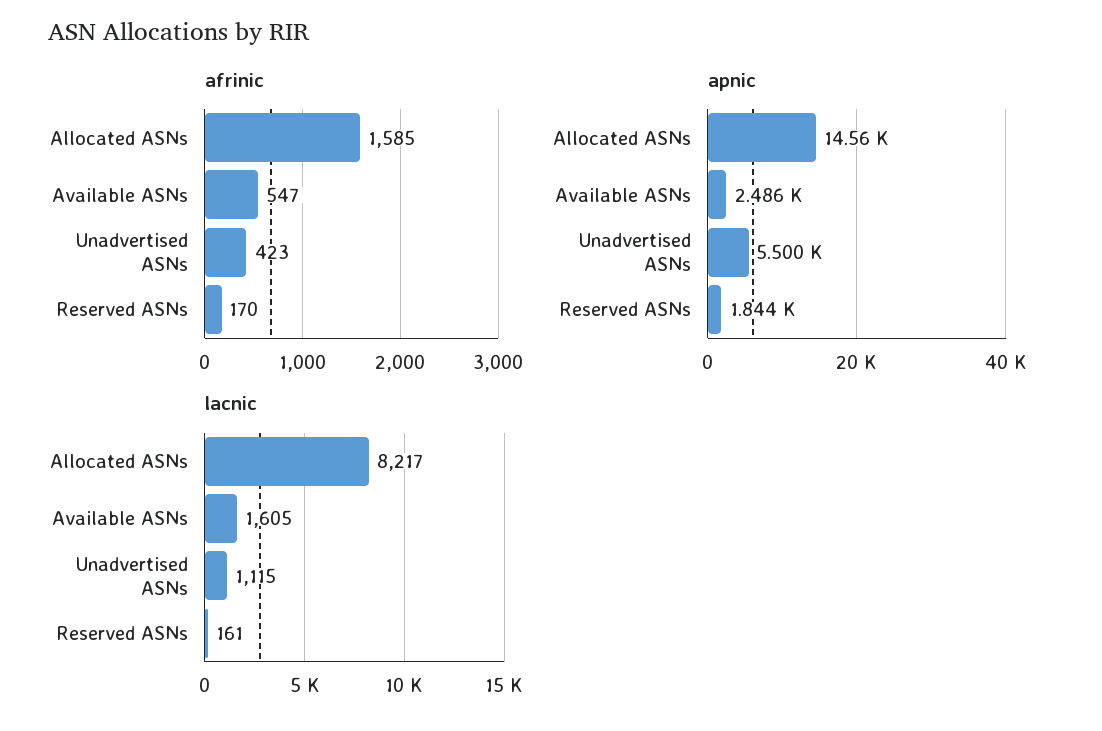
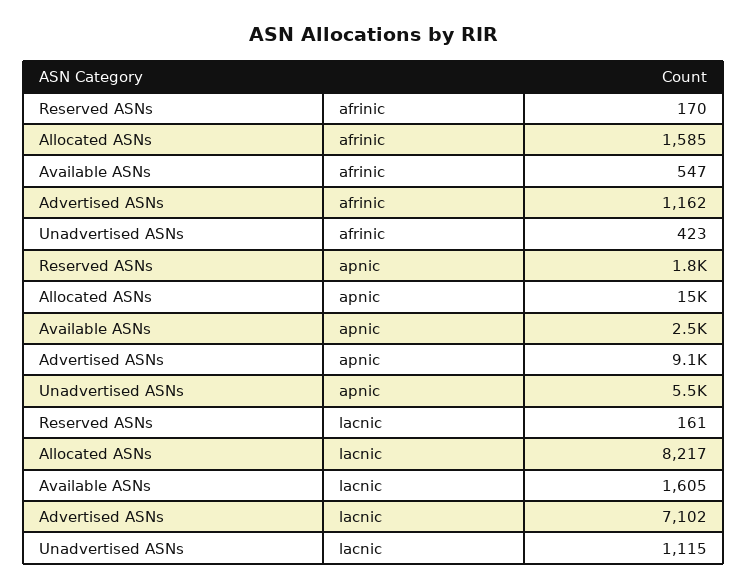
afrinic, Advertised ASNs: none -> 1162
apnic, Advertised ASNs: none -> 9100
lacnic, Advertised ASNs: none -> 7102

